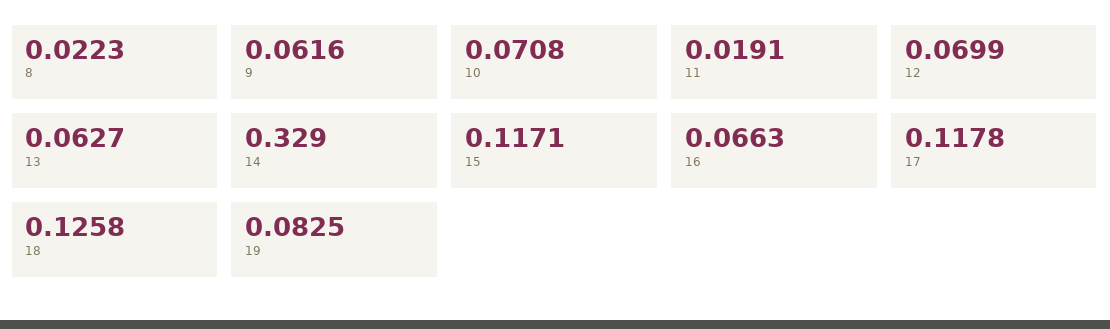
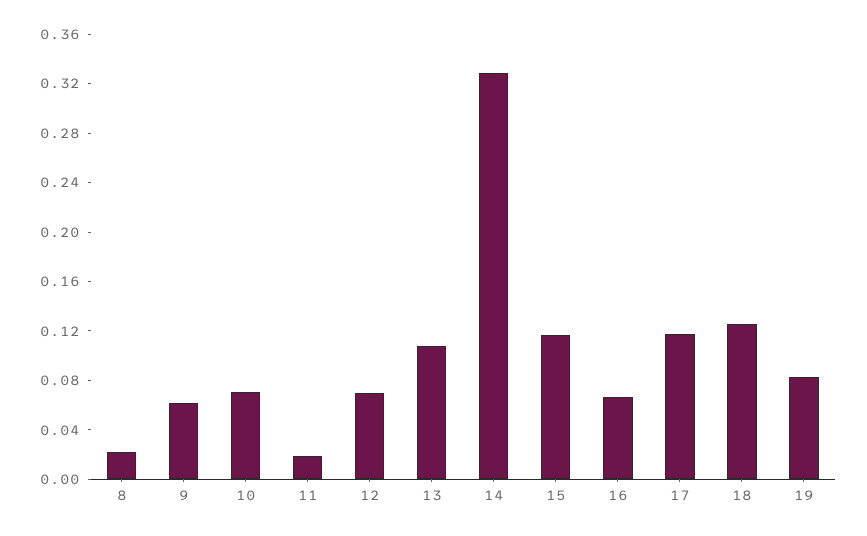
13: 0.0627 -> 0.11

